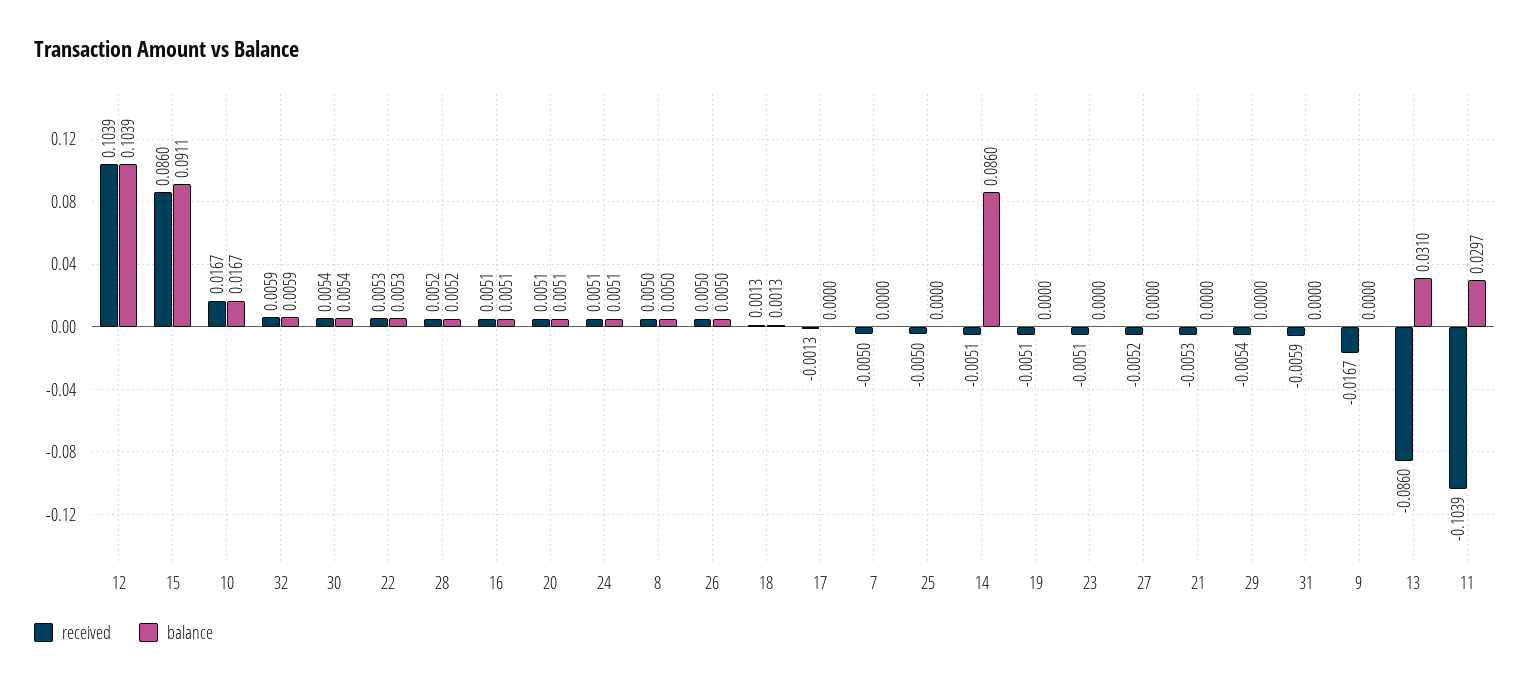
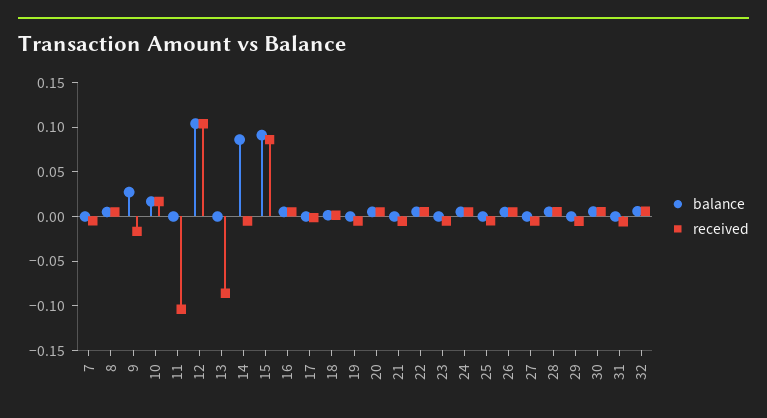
balance, 9: 0 -> 0.03
balance, 13: 0.031 -> 0
balance, 11: 0.0297 -> 0

